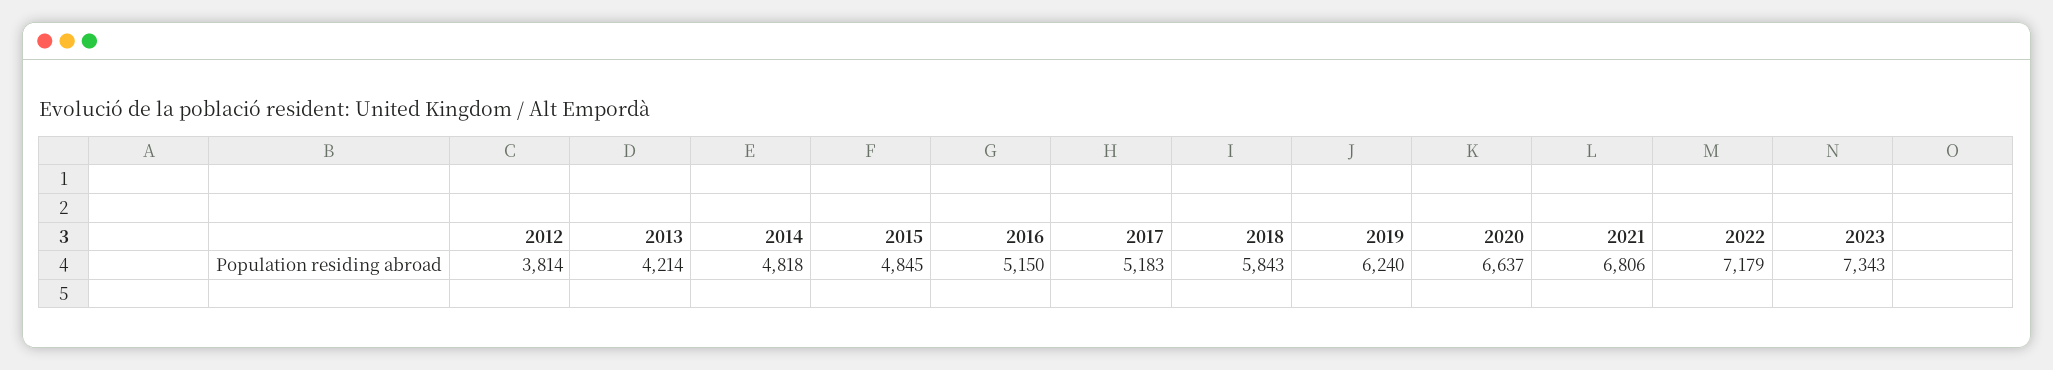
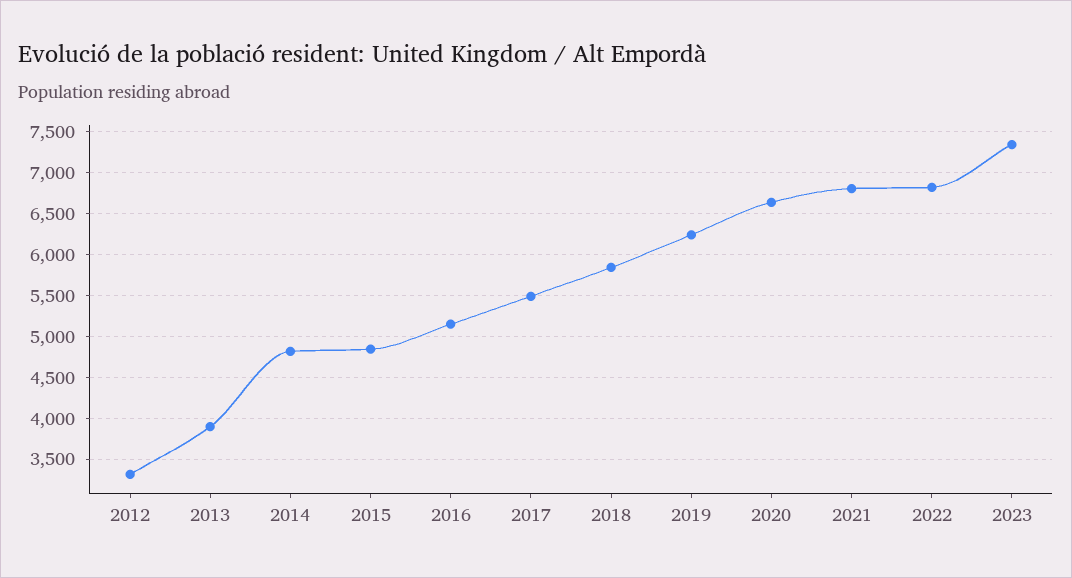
2012: 3814 -> 3300
2013: 4214 -> 3900
2017: 5183 -> 5500
2022: 7179 -> 6800

